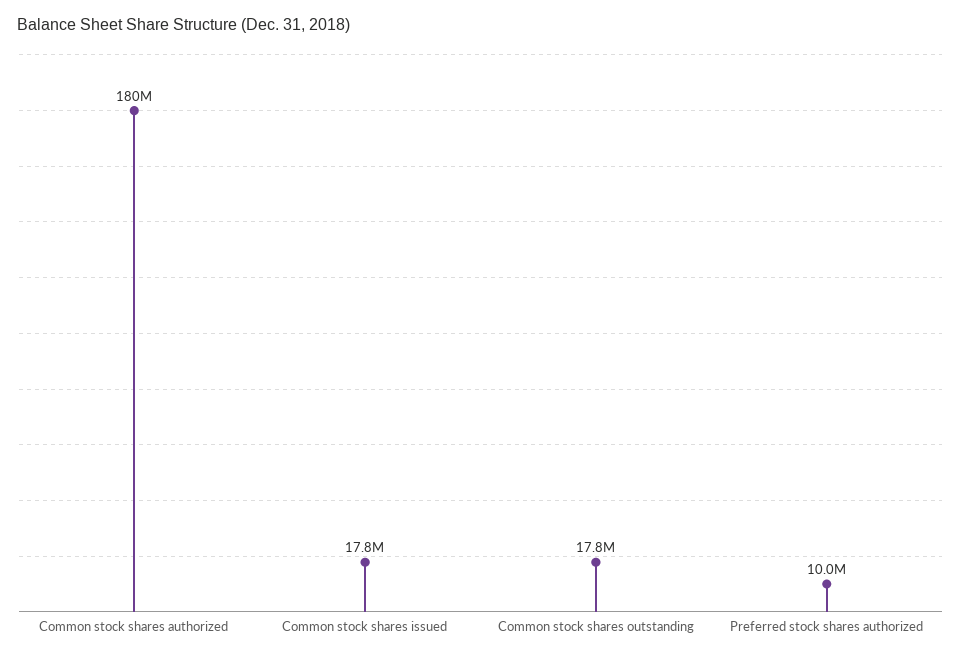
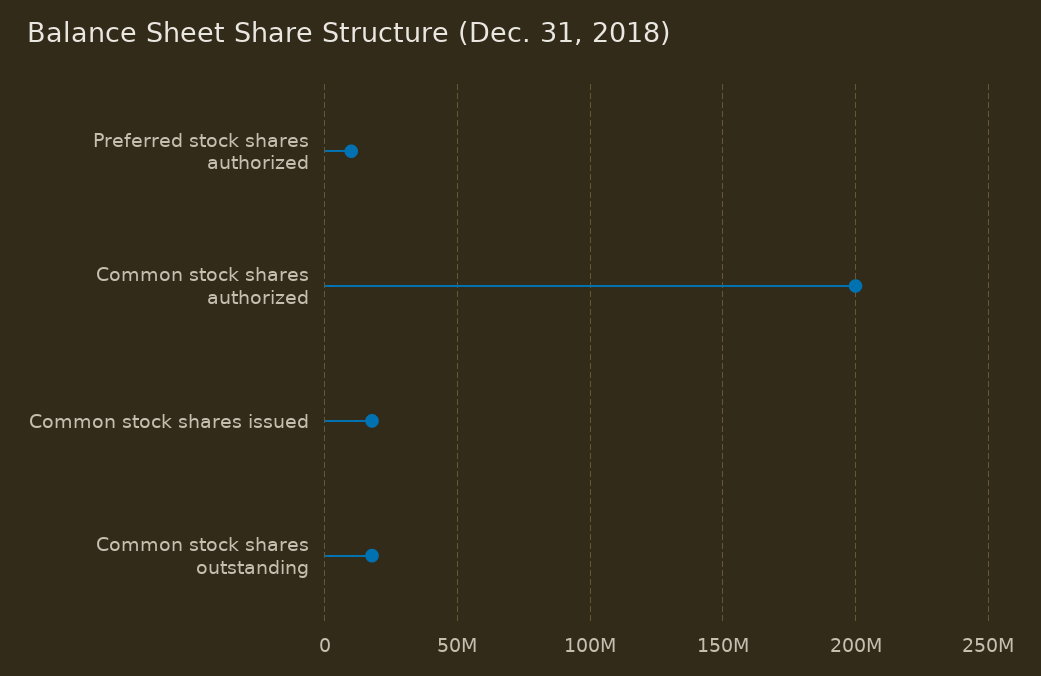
Common stock shares authorized: 180000000 -> 200000000

